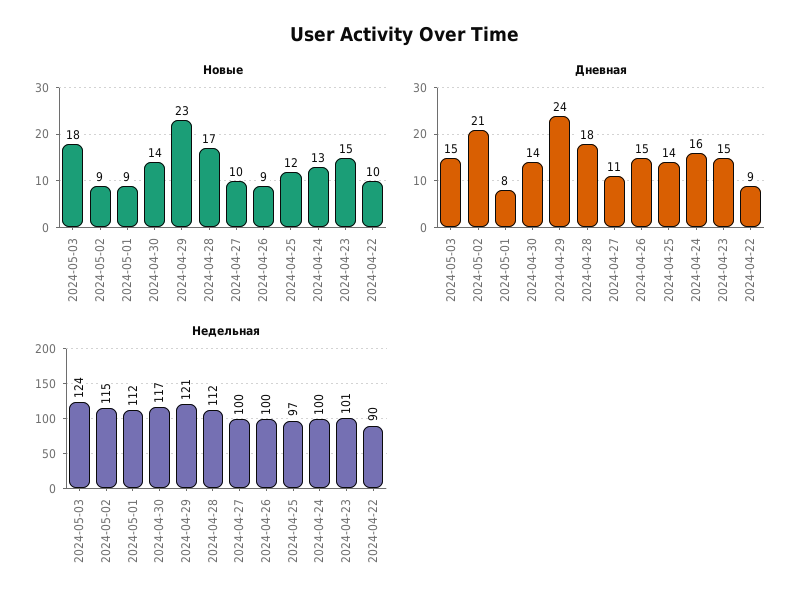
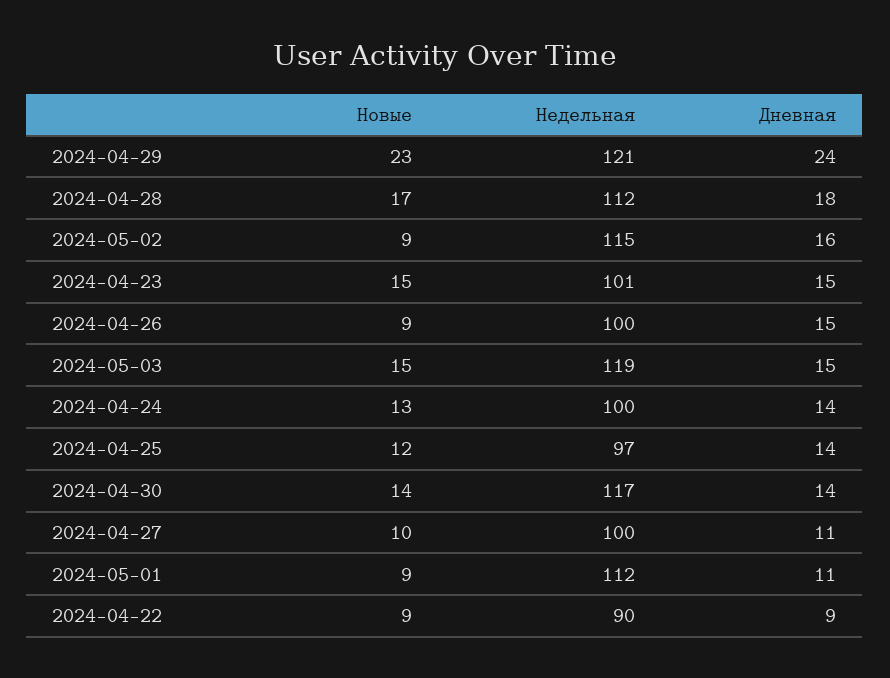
Новые, 2024-05-03: 18 -> 15
Новые, 2024-04-22: 10 -> 9
Дневная, 2024-05-02: 21 -> 16
Дневная, 2024-05-01: 8 -> 11
Дневная, 2024-04-24: 16 -> 14
Недельная, 2024-05-03: 124 -> 119

